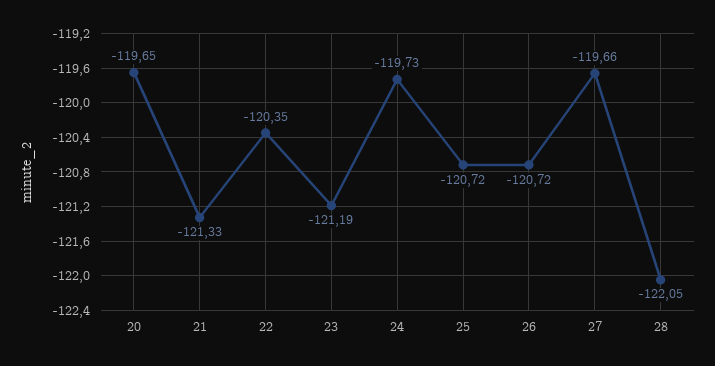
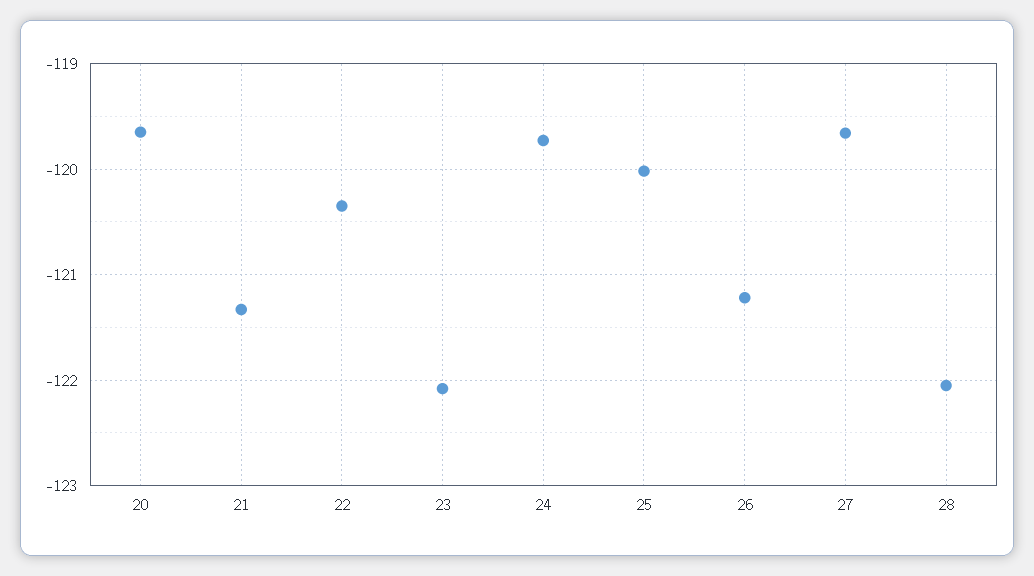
23: -121.19 -> -122.1
25: -120.72 -> -120
26: -120.72 -> -121.2

